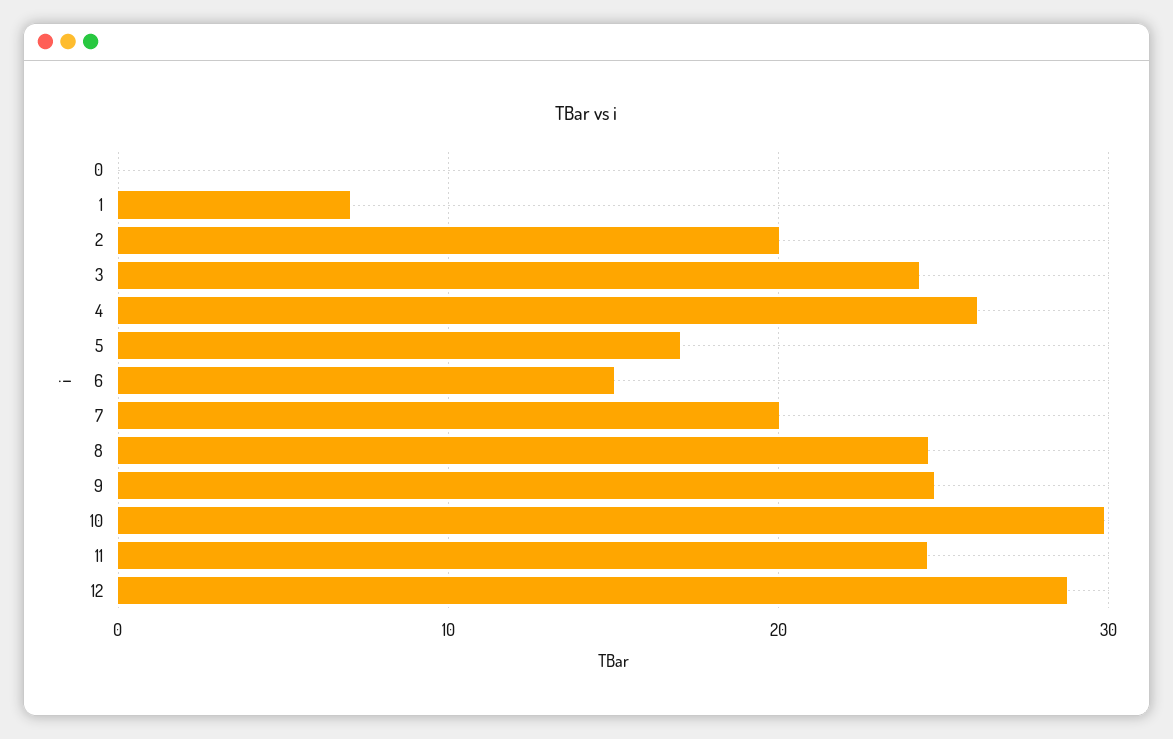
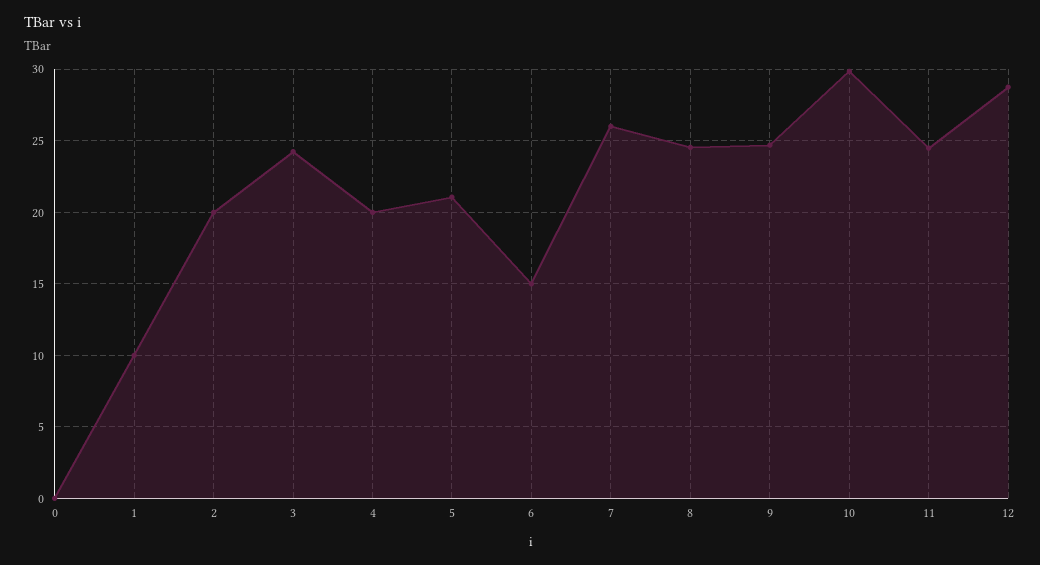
1: 7 -> 10
4: 26 -> 20
5: 17 -> 21
7: 20 -> 26

